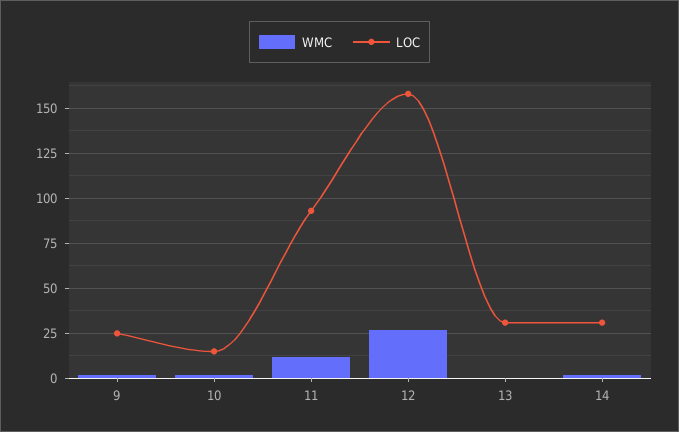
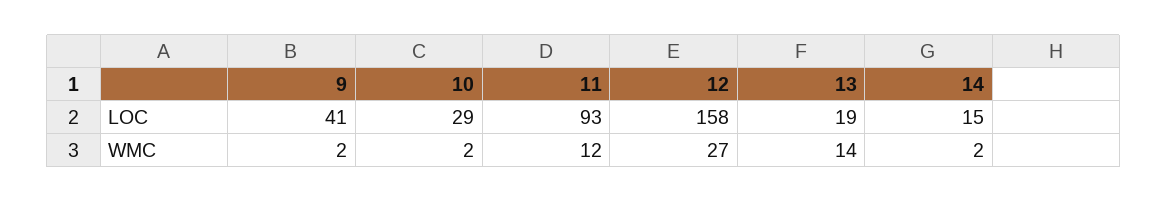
LOC, 9: 25 -> 41
LOC, 10: 15 -> 29
WMC, 13: 0 -> 14
LOC, 13: 30 -> 19
LOC, 14: 30 -> 15

